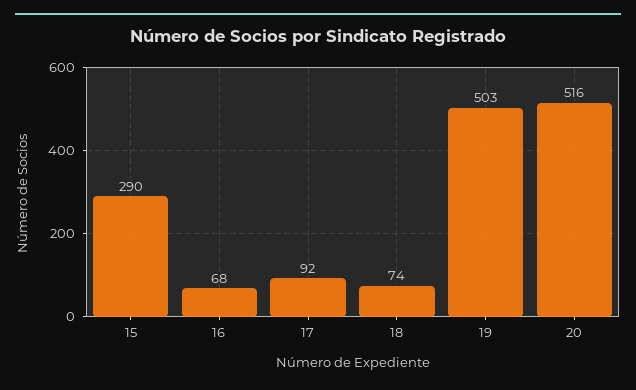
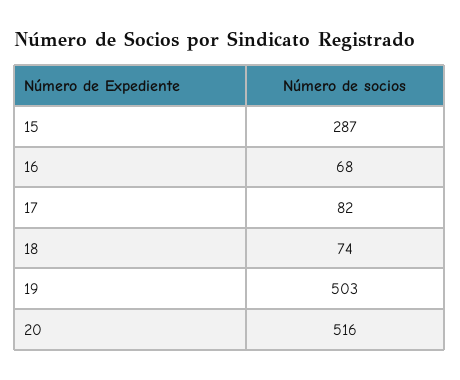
15: 290 -> 287
17: 92 -> 82

